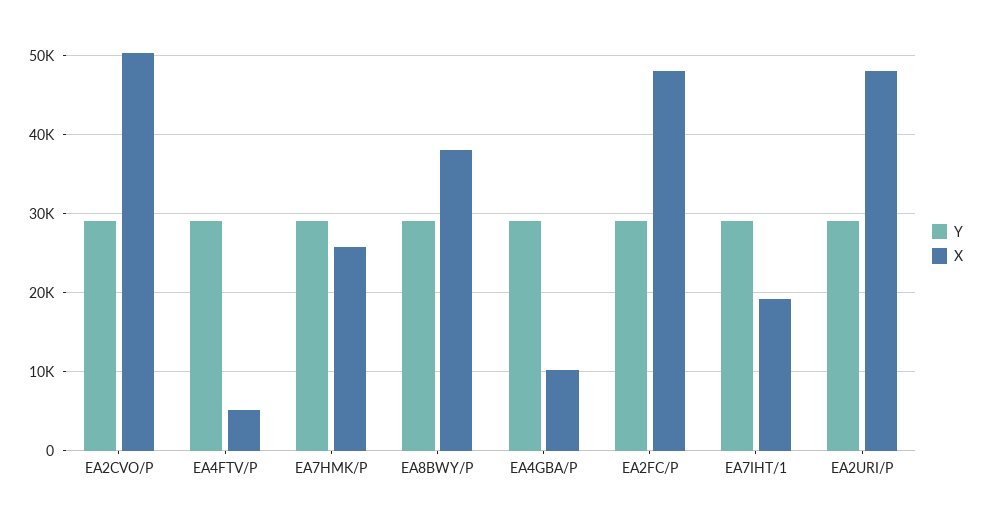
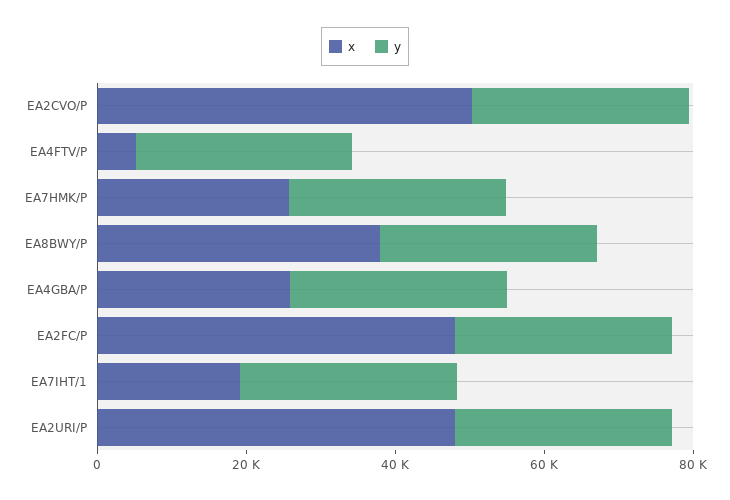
X, EA4GBA/P: 10000 -> 25000

